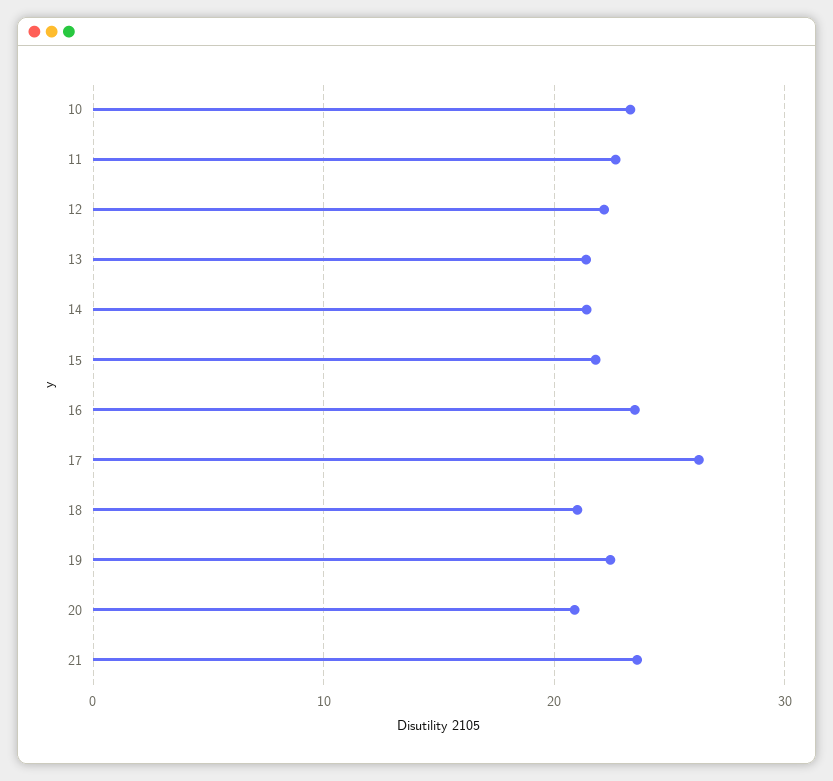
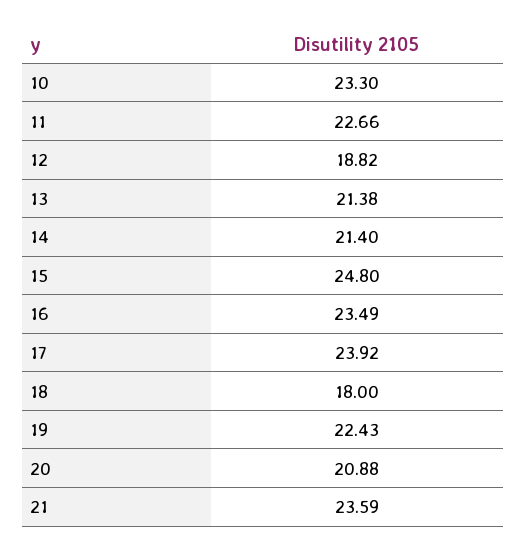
12: 22 -> 18.82
15: 22 -> 24.8
17: 26 -> 23.92
18: 21 -> 18

